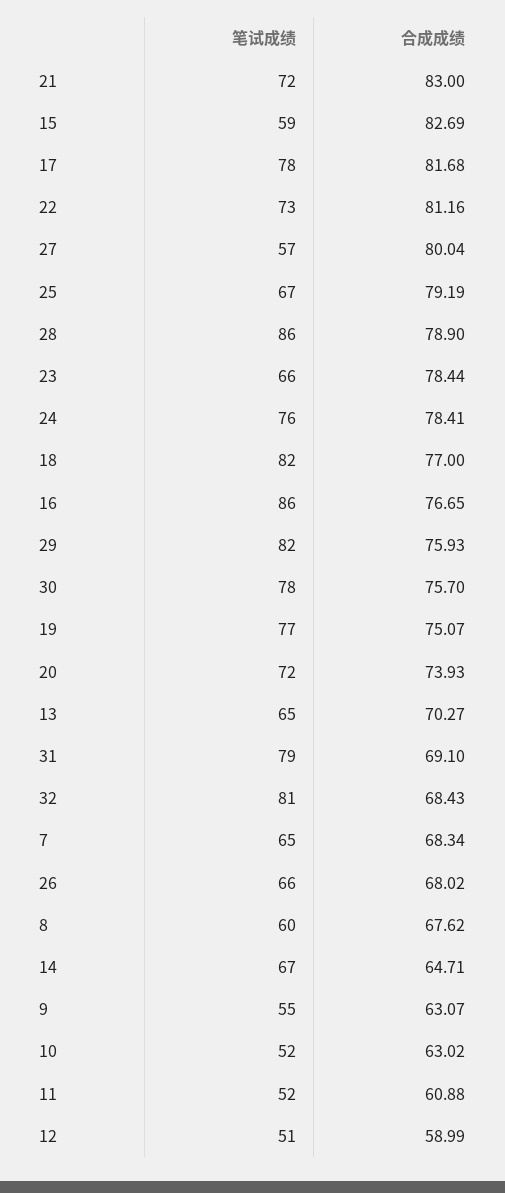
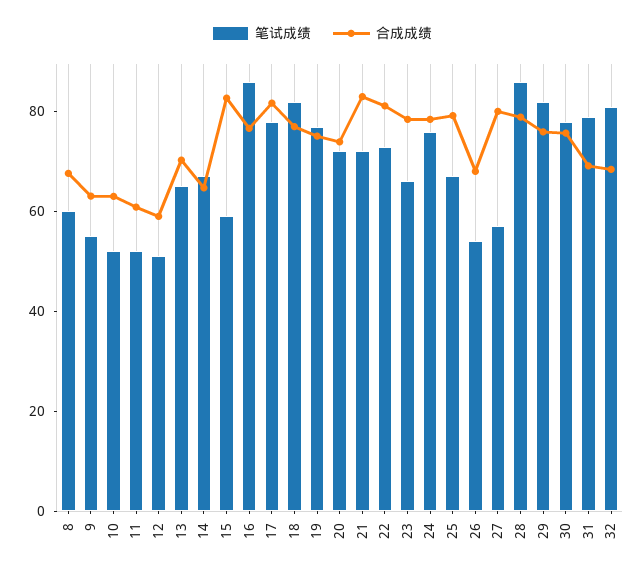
笔试成绩, 7: 65 -> none
合成成绩, 7: 68.34 -> none
笔试成绩, 26: 66 -> 55

